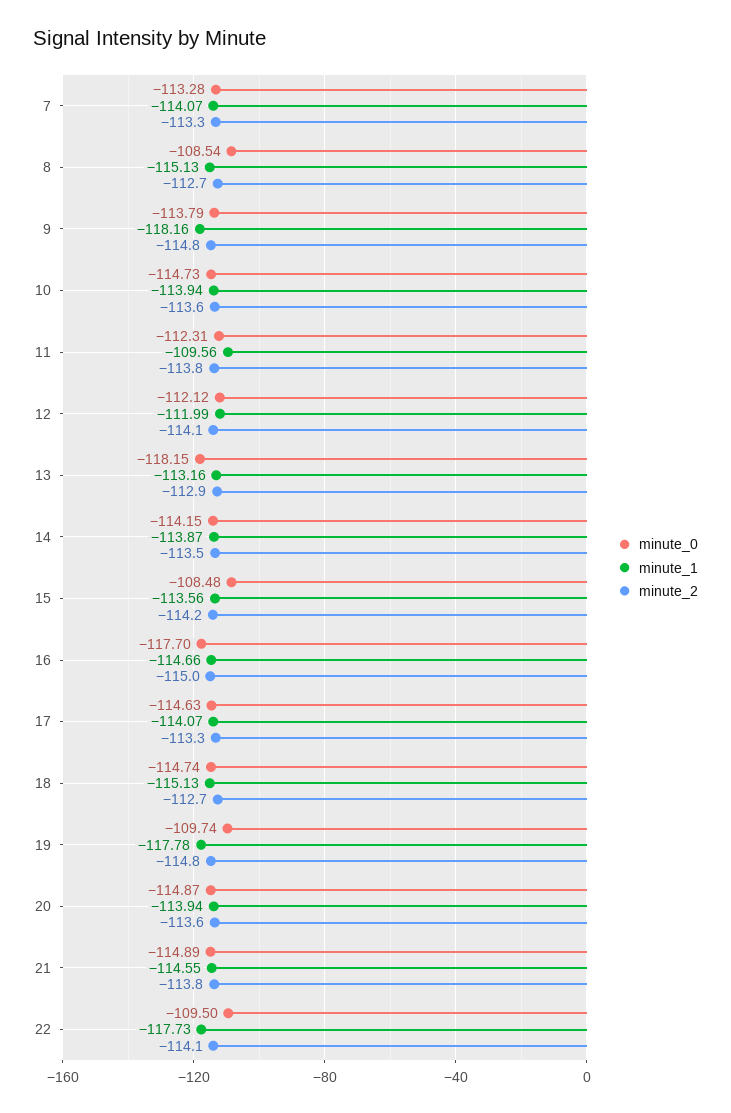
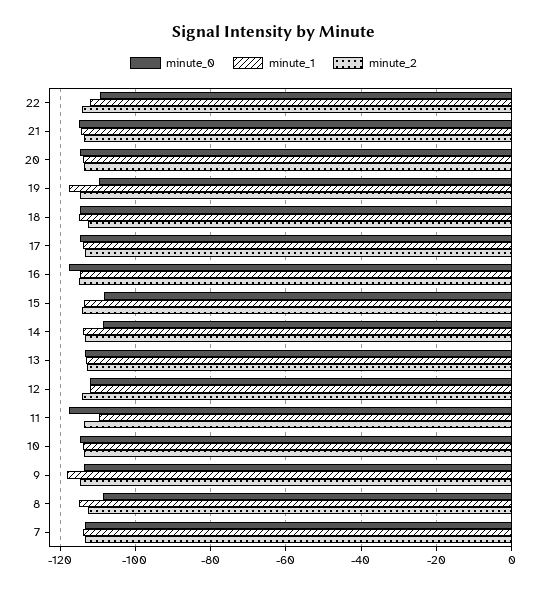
minute_0, 11: -112.31 -> -118
minute_0, 13: -118.15 -> -114
minute_0, 14: -114.15 -> -108
minute_1, 22: -117.73 -> -112

